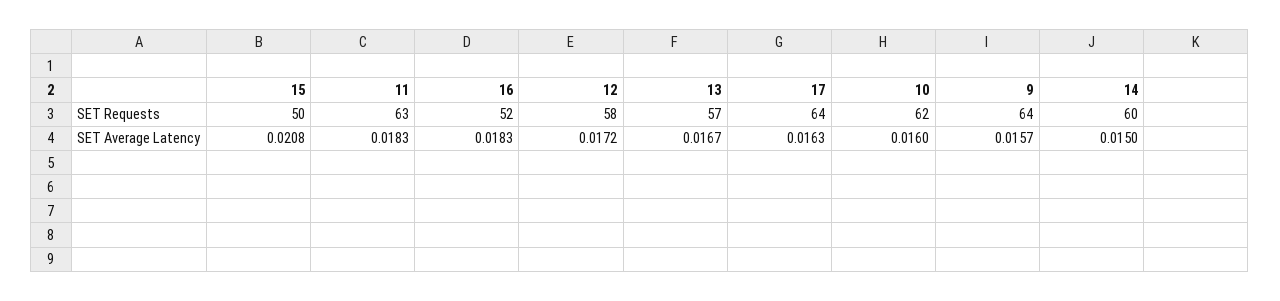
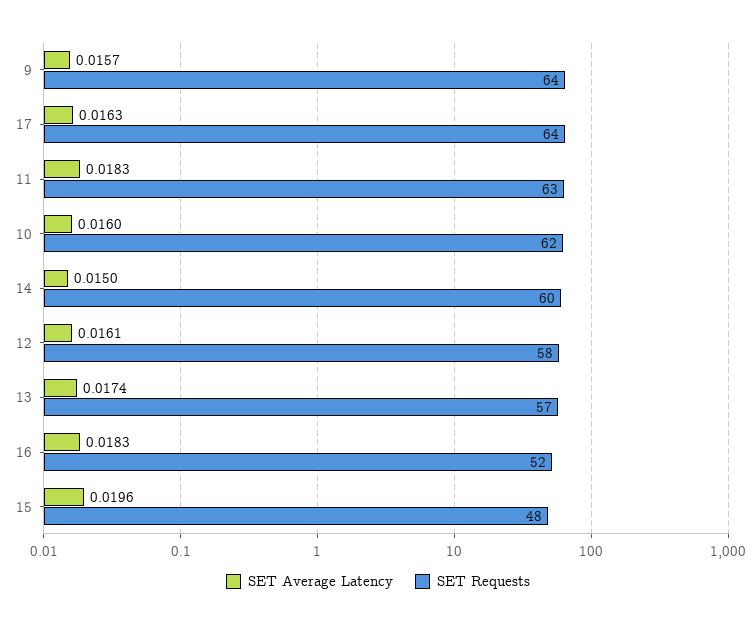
SET Requests, 15: 50 -> 48
SET Average Latency, 15: 0.0208 -> 0.0196
SET Average Latency, 12: 0.0172 -> 0.0161
SET Average Latency, 13: 0.0167 -> 0.0174

